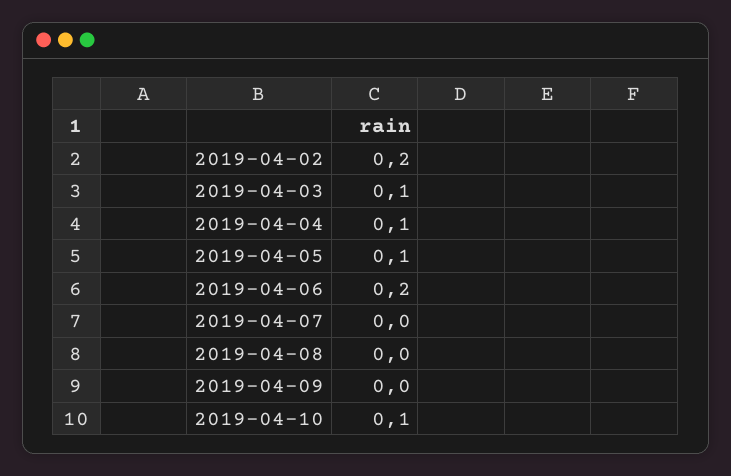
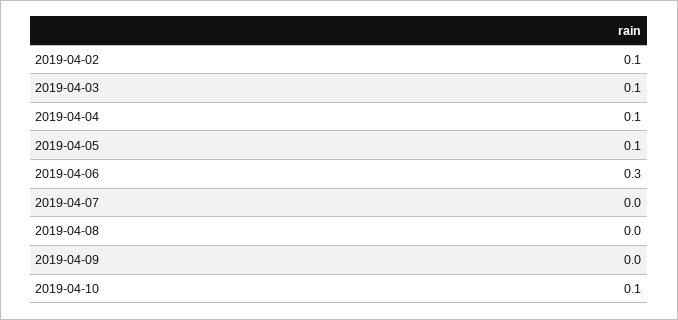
2019-04-02: 0.2 -> 0.1
2019-04-06: 0.2 -> 0.3

